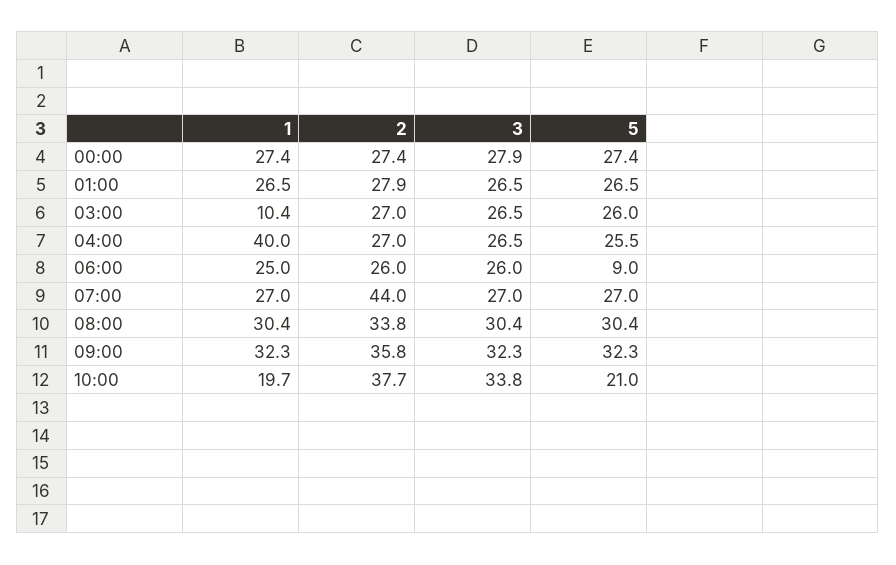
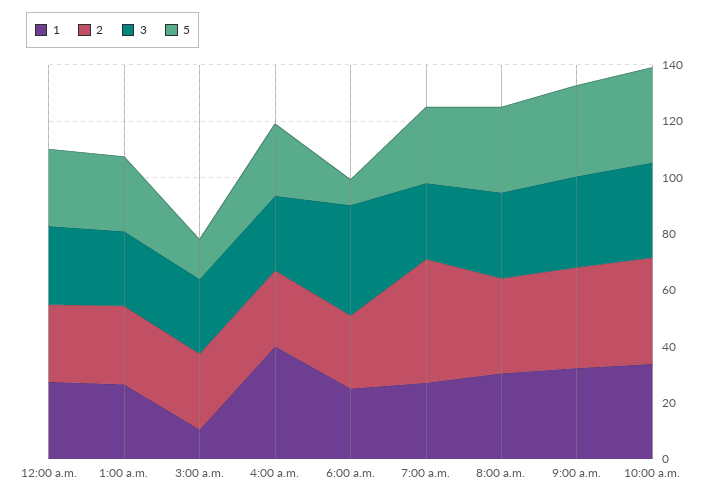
5, 03:00: 26 -> 15
3, 06:00: 26 -> 40
1, 10:00: 19.7 -> 35
5, 10:00: 21 -> 35

